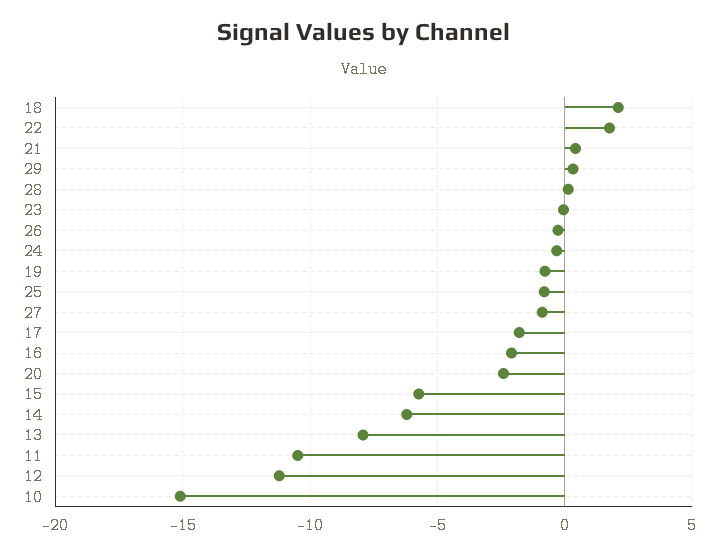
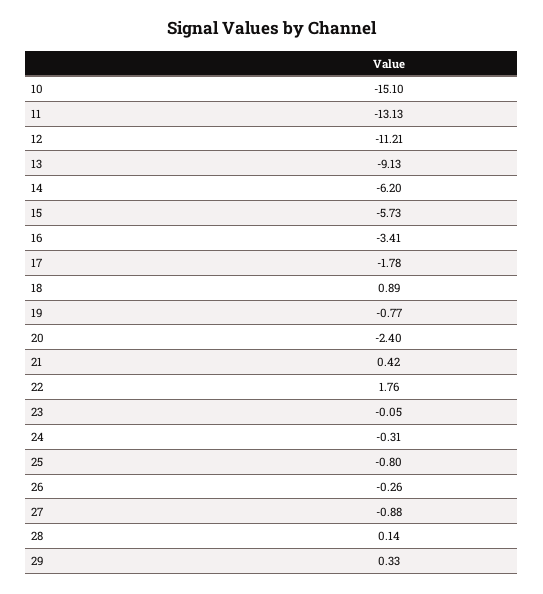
18: 2 -> 0.89
16: -2 -> -3.41
13: -8 -> -9.13
11: -10.5 -> -13.13

